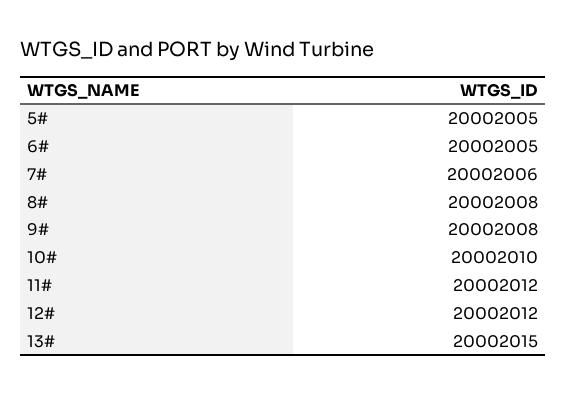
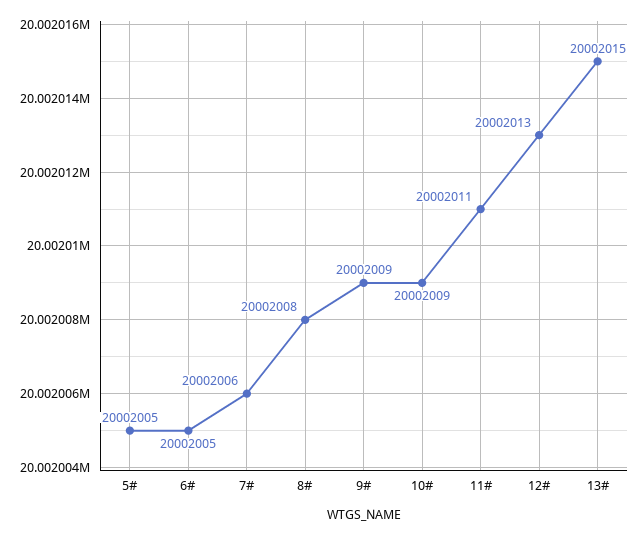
9#: 20002008 -> 20002009
10#: 20002010 -> 20002009
11#: 20002012 -> 20002011
12#: 20002012 -> 20002013

